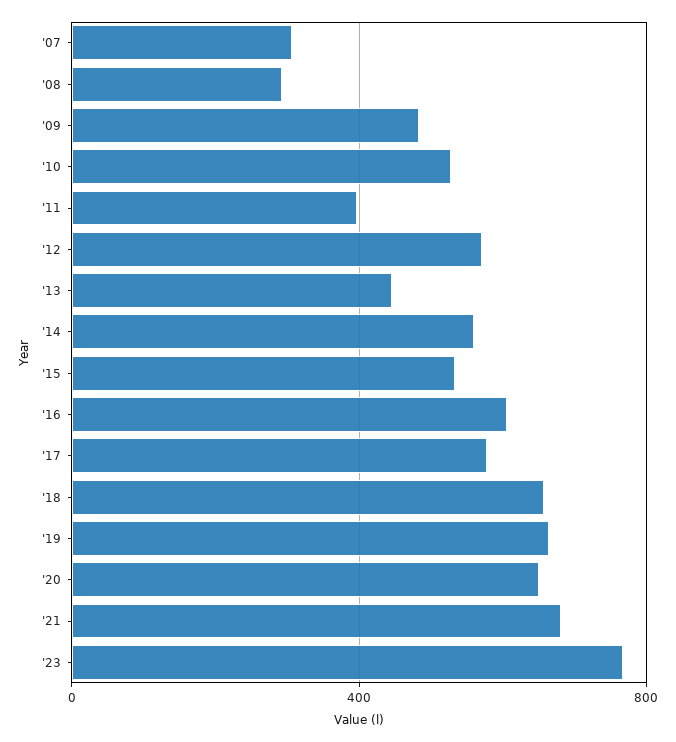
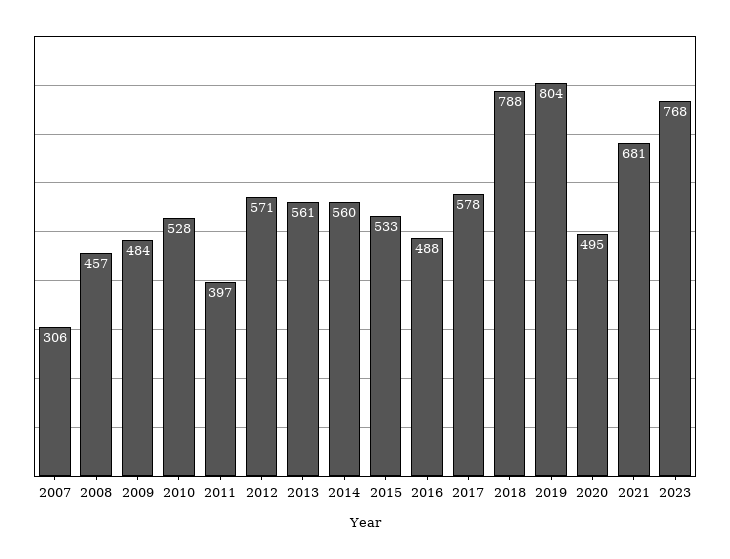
'08: 300 -> 457
'13: 450 -> 561
'16: 600 -> 488
'18: 650 -> 788
'19: 650 -> 804
'20: 650 -> 495

